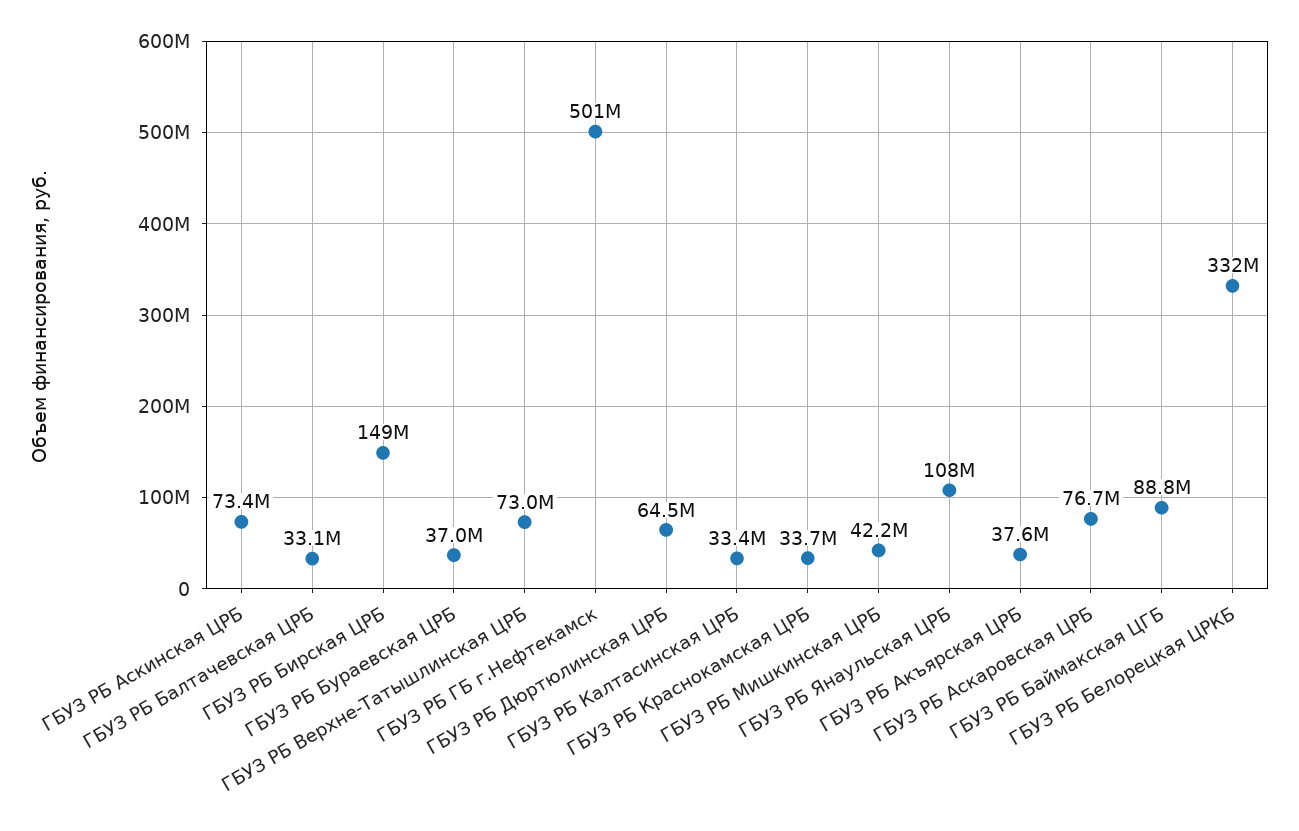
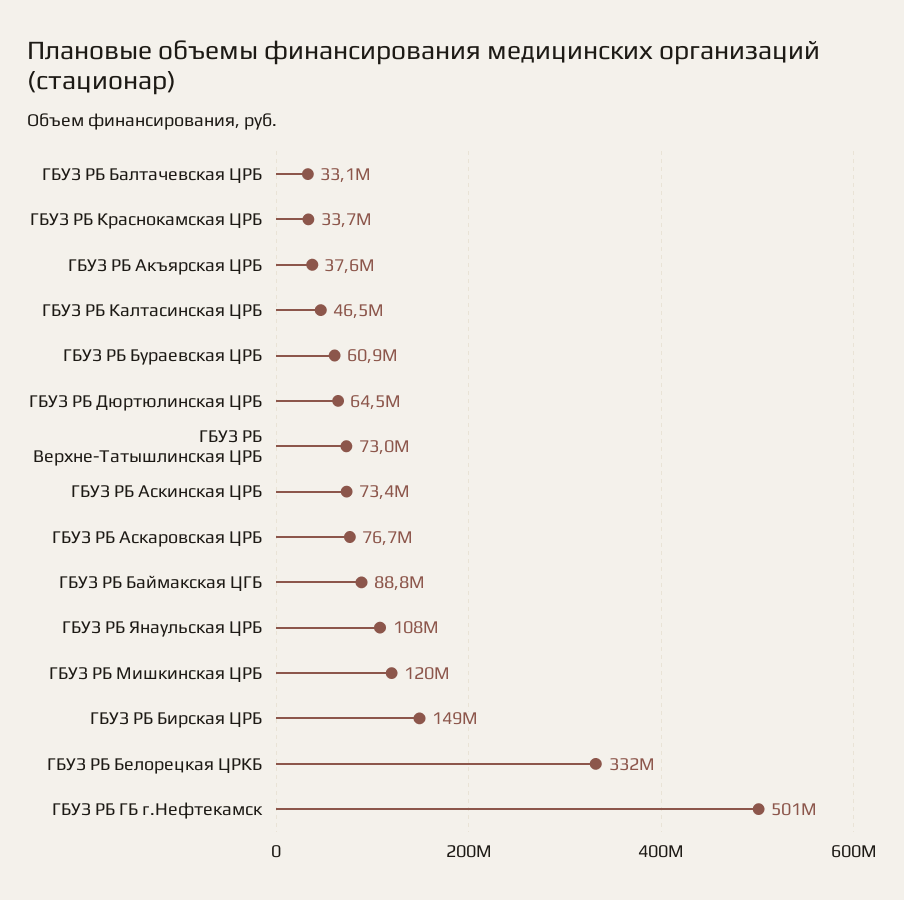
ГБУЗ РБ Бураевская ЦРБ: 37000000 -> 60900000
ГБУЗ РБ Калтасинская ЦРБ: 33400000 -> 46500000
ГБУЗ РБ Мишкинская ЦРБ: 42200000 -> 120000000

